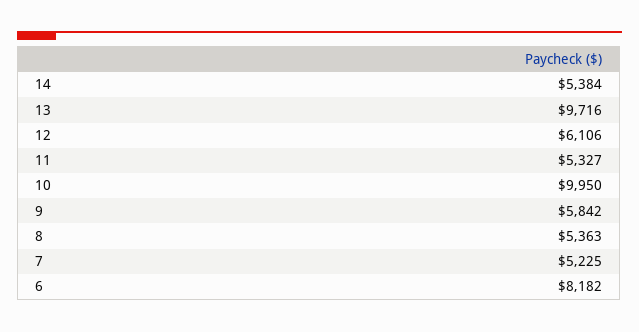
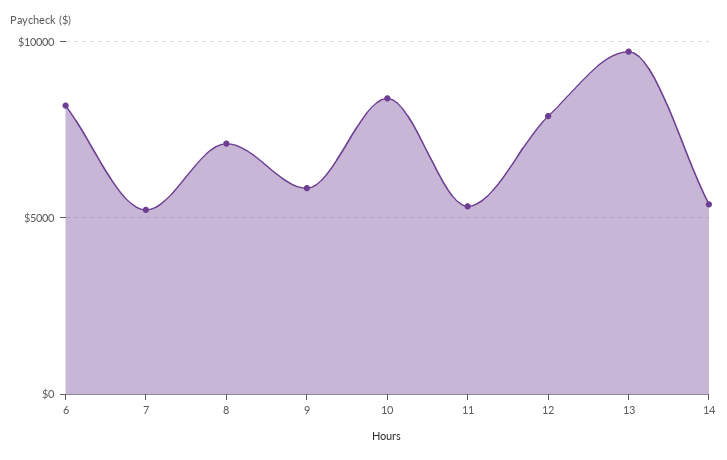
12: 6106 -> 8000
10: 9950 -> 8500
8: 5363 -> 7000

